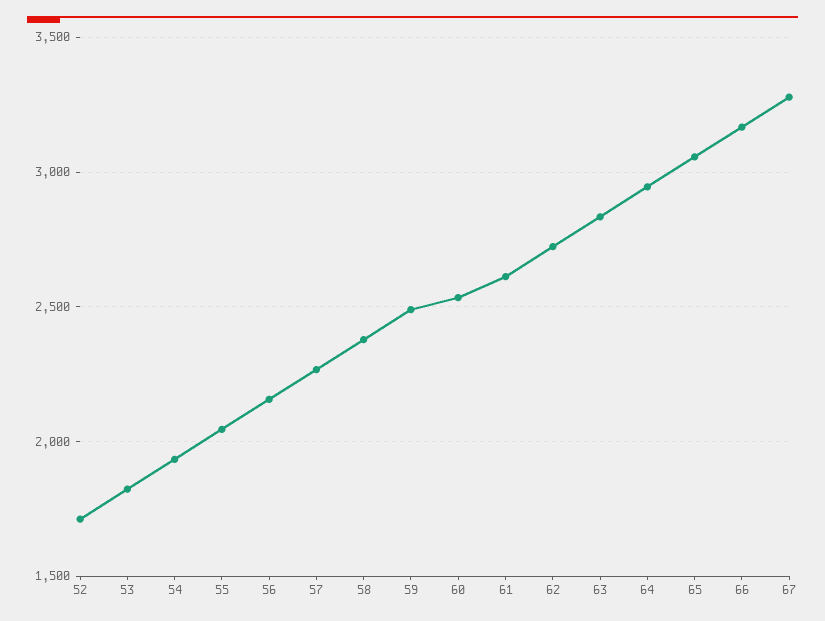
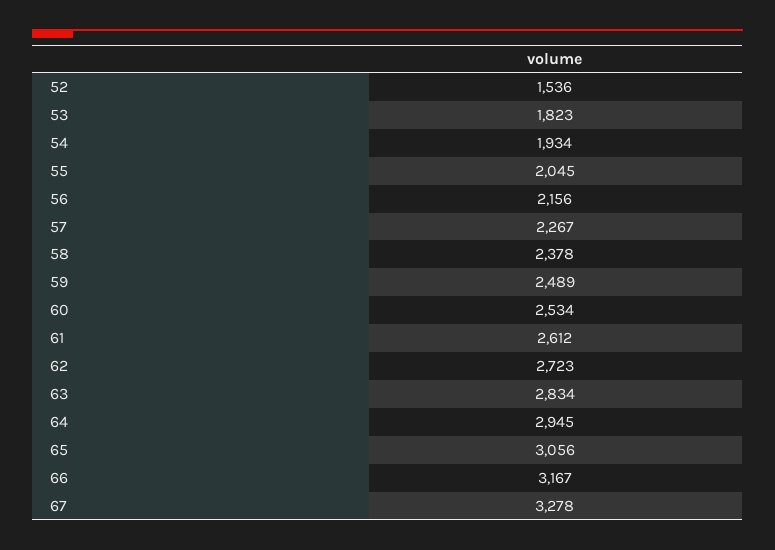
52: 1700 -> 1536

